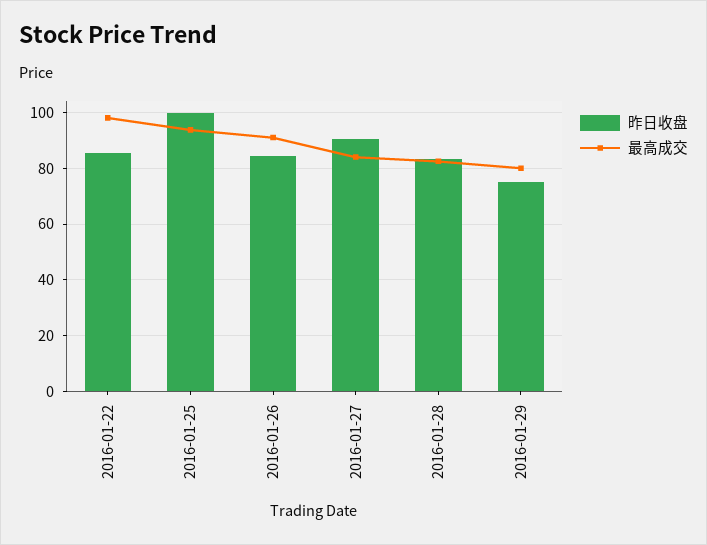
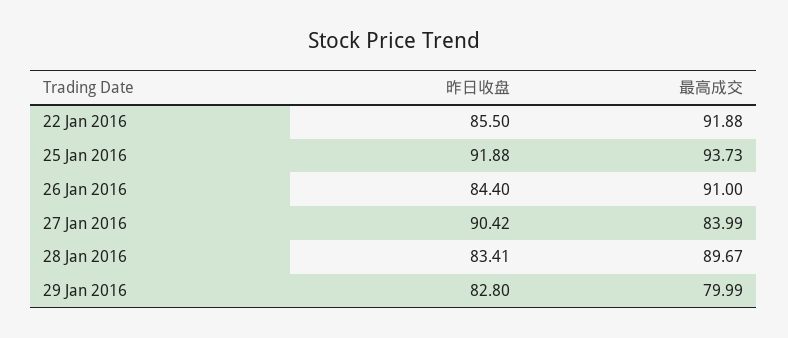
最高成交, 2016-01-22: 97.5 -> 91.88
昨日收盘, 2016-01-25: 100 -> 91.88
最高成交, 2016-01-28: 82.5 -> 89.67
昨日收盘, 2016-01-29: 75 -> 82.8

